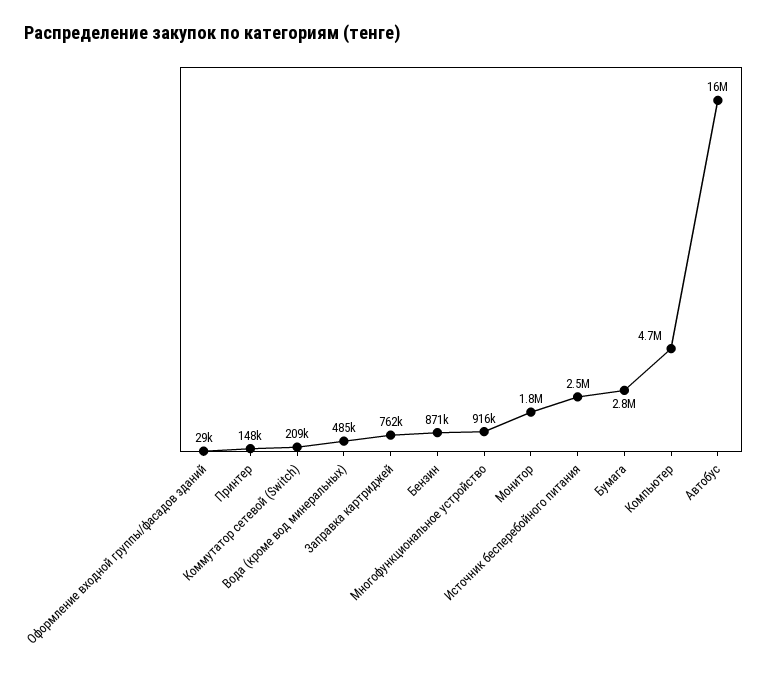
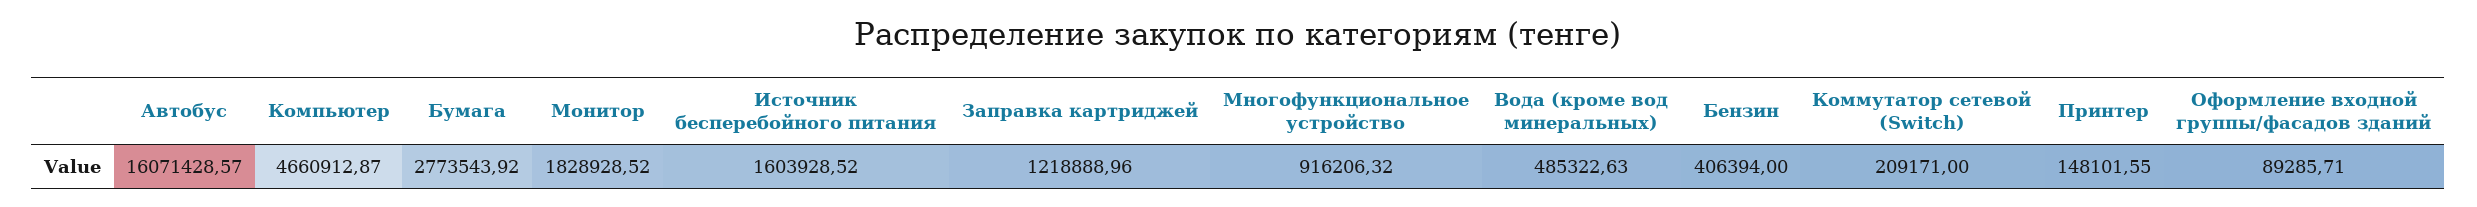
Оформление входной группы/фасадов зданий: 29000 -> 89285.71
Заправка картриджей: 762000 -> 1218888.96
Бензин: 871000 -> 406394
Источник бесперебойного питания: 2500000 -> 1603928.52

